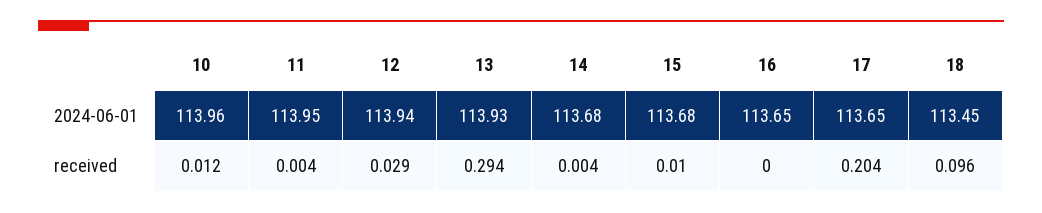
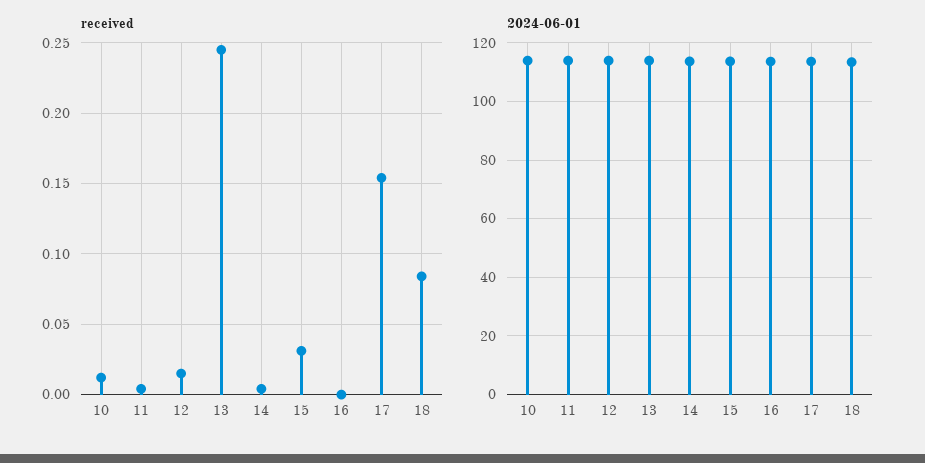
received, 12: 0.029 -> 0.015
received, 13: 0.294 -> 0.245
received, 15: 0.01 -> 0.03
received, 17: 0.204 -> 0.155
received, 18: 0.096 -> 0.085

